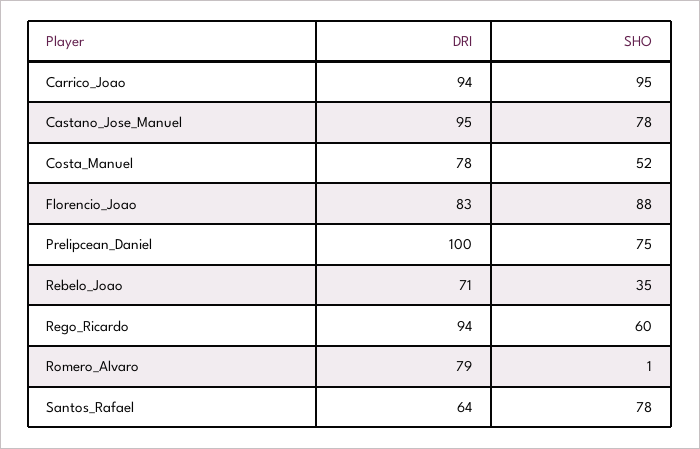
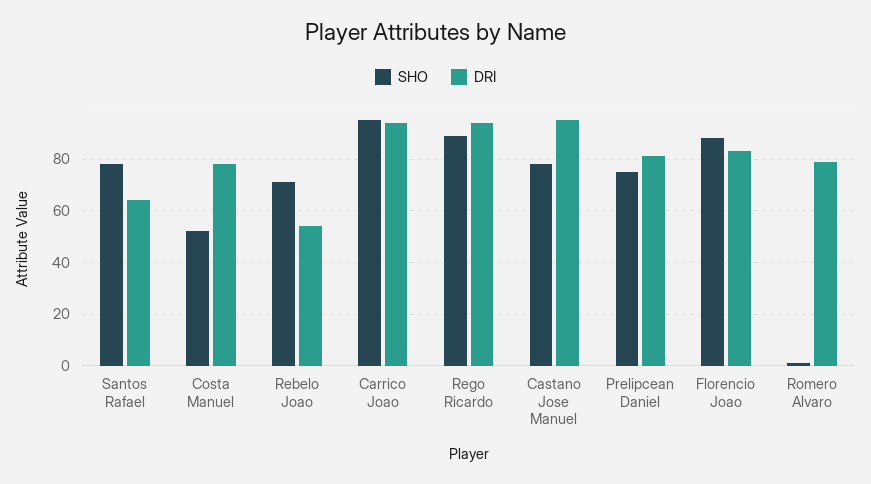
DRI, Prelipcean_Daniel: 100 -> 80
DRI, Rebelo_Joao: 71 -> 55
SHO, Rebelo_Joao: 35 -> 70
SHO, Rego_Ricardo: 60 -> 90

